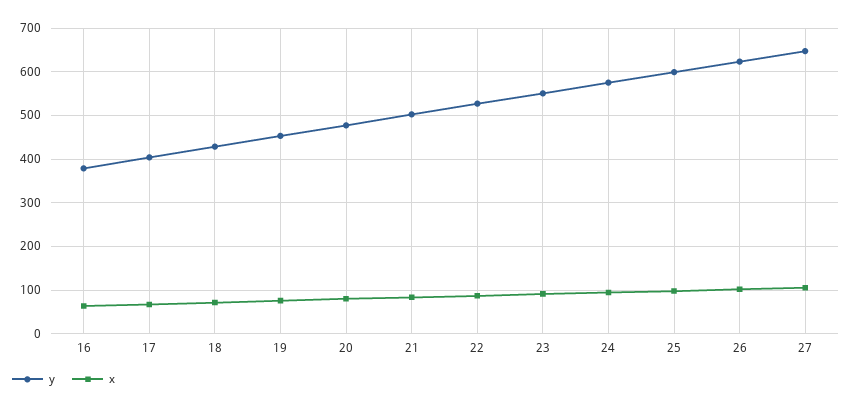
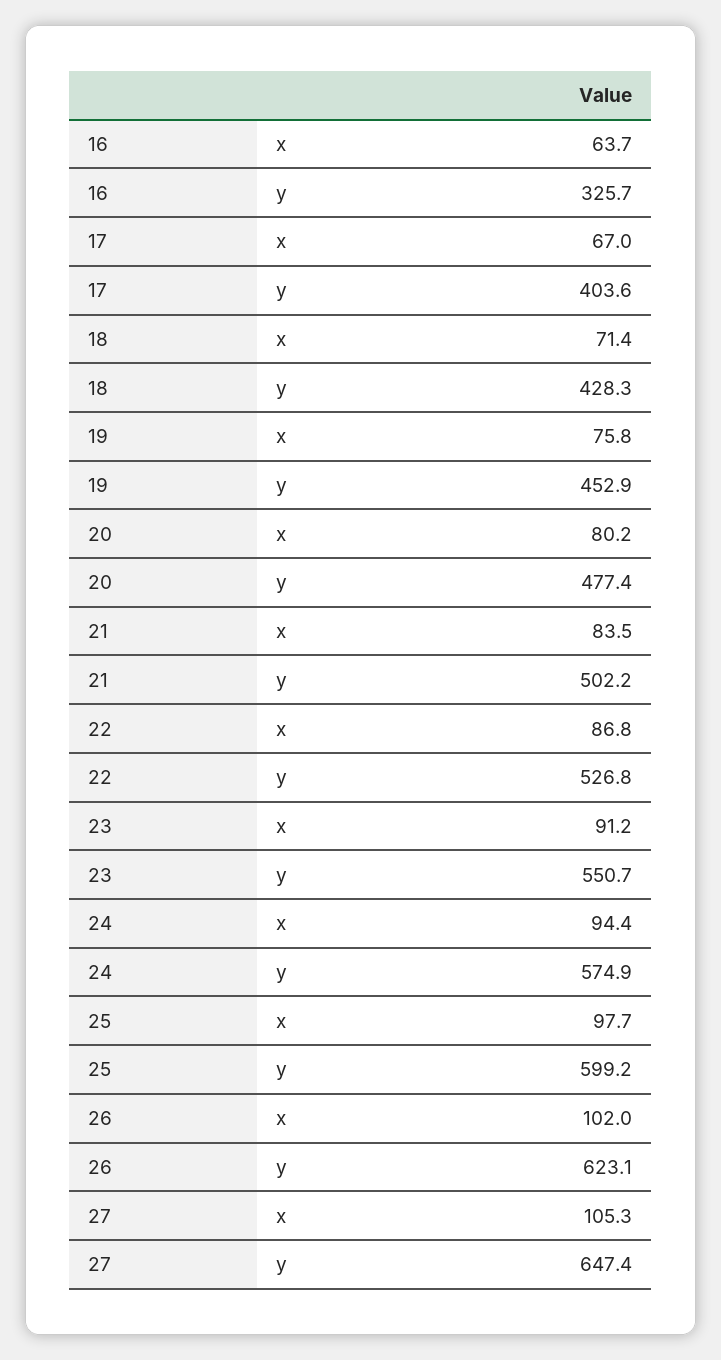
y, 16: 380 -> 325.7

